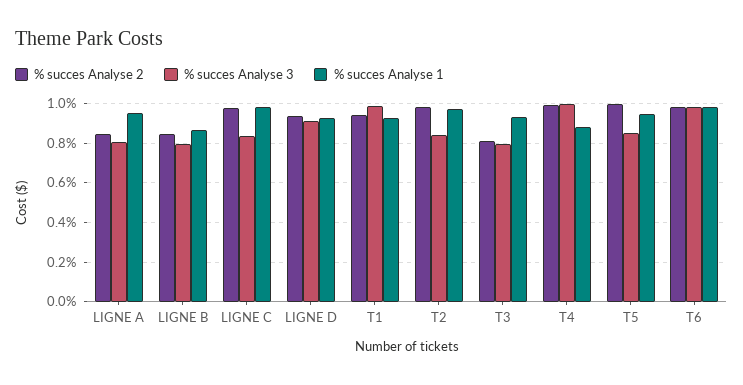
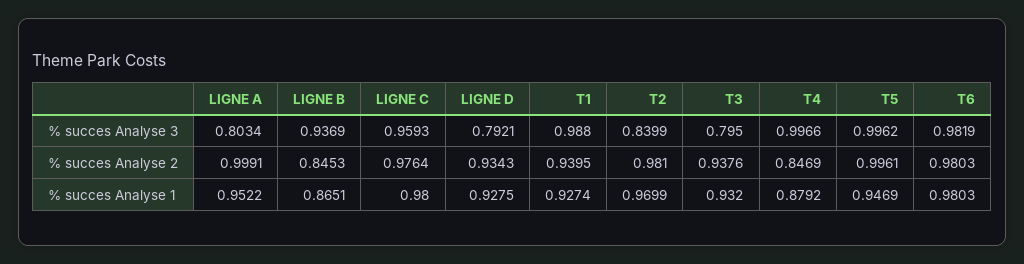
% succes Analyse 2, LIGNE A: 0.85 -> 0.9991
% succes Analyse 3, LIGNE B: 0.8 -> 0.9369
% succes Analyse 3, LIGNE C: 0.85 -> 0.9593
% succes Analyse 3, LIGNE D: 0.9 -> 0.7921
% succes Analyse 2, T3: 0.8 -> 0.9376
% succes Analyse 2, T4: 1 -> 0.8469
% succes Analyse 3, T5: 0.85 -> 0.9962

